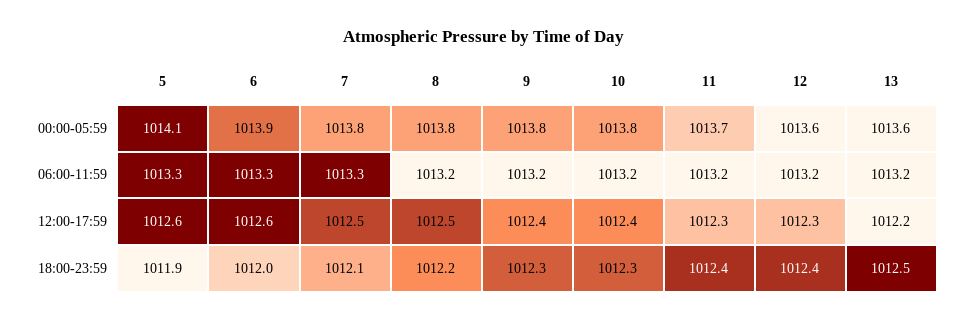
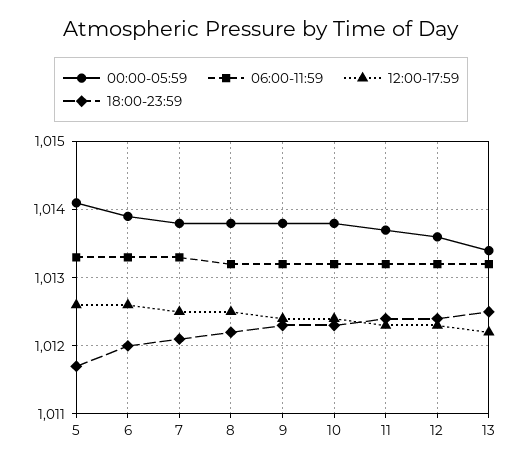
00:00-05:59, 13: 1013.6 -> 1013.4
18:00-23:59, 5: 1011.9 -> 1011.7

